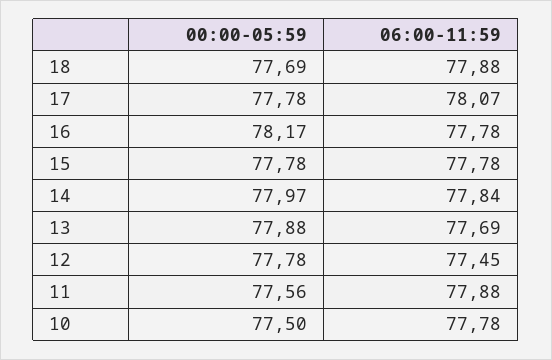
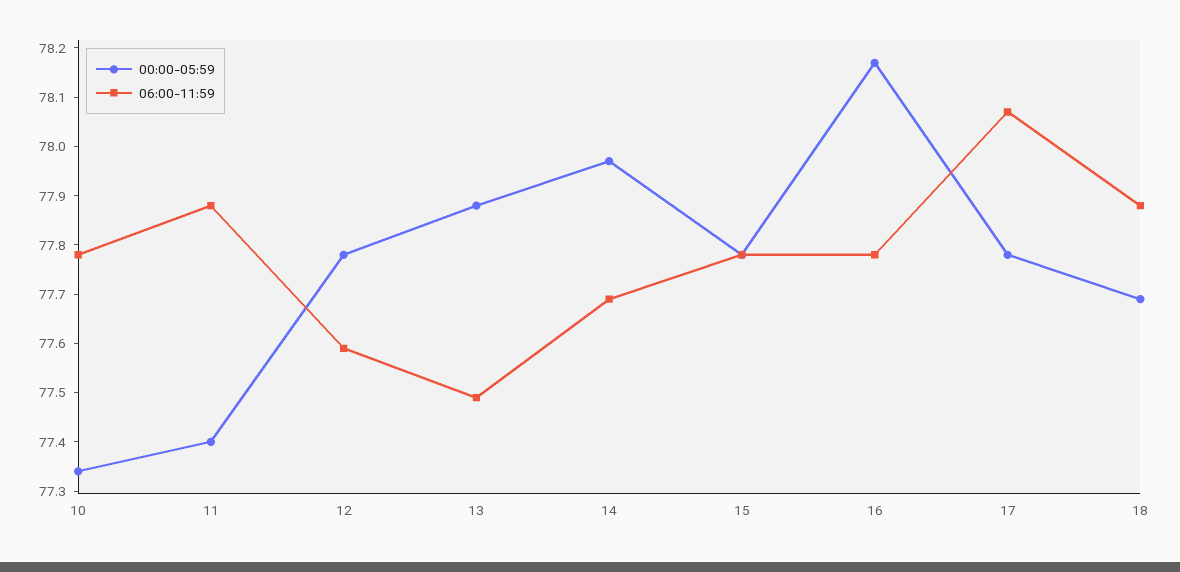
06:00-11:59, 14: 77.84 -> 77.7
06:00-11:59, 13: 77.69 -> 77.5
06:00-11:59, 12: 77.45 -> 77.6
00:00-05:59, 11: 77.56 -> 77.4
00:00-05:59, 10: 77.5 -> 77.35

